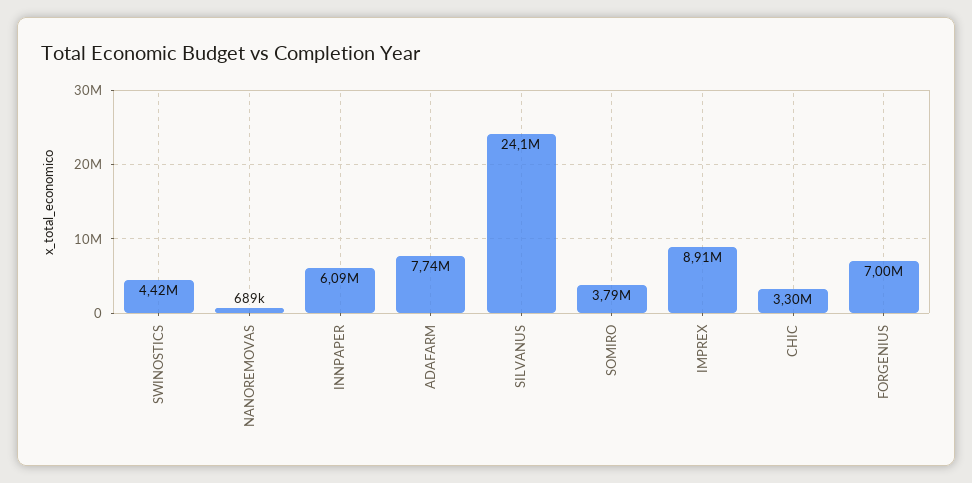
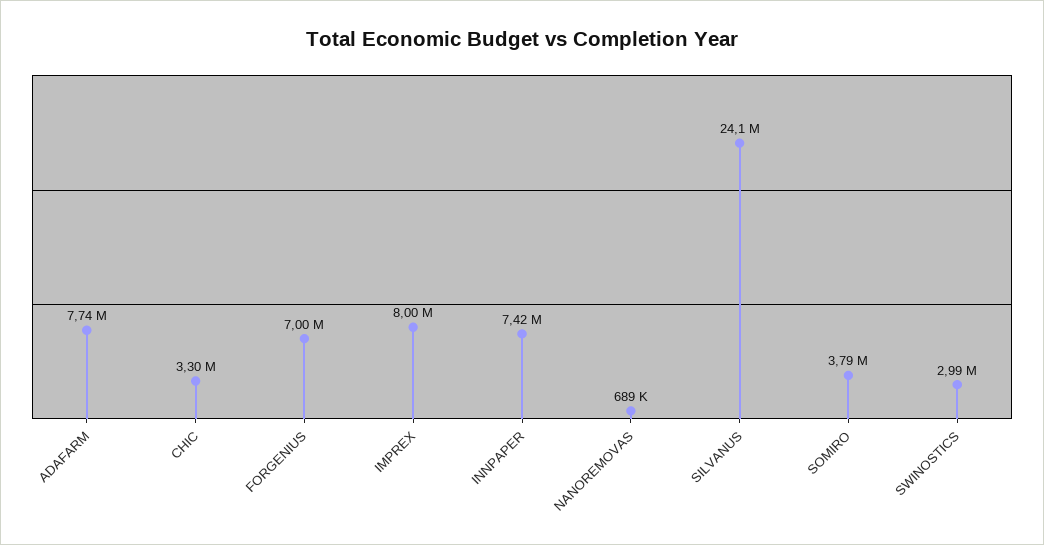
SWINOSTICS: 4420000 -> 2990000
INNPAPER: 6090000 -> 7420000
IMPREX: 8910000 -> 8000000

